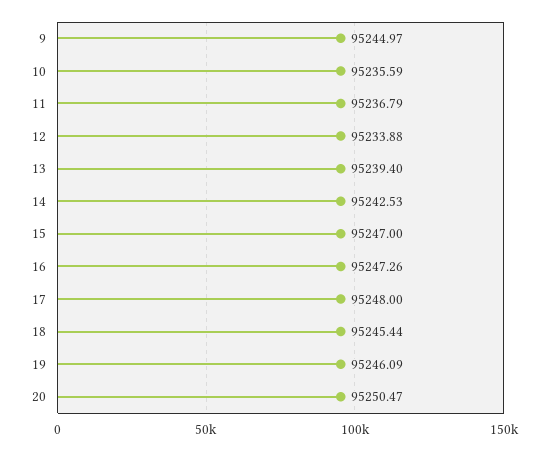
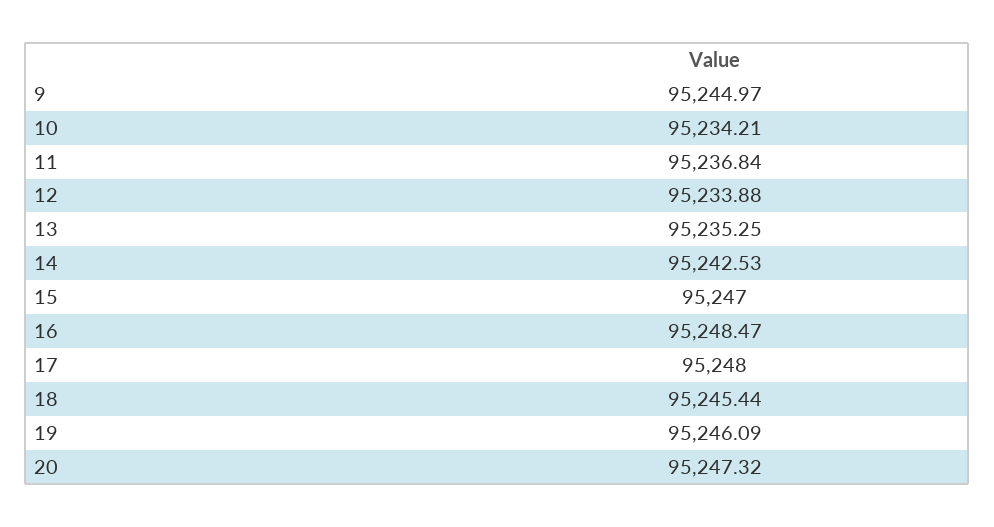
10: 95235.59 -> 95234.21
11: 95236.79 -> 95236.84
13: 95239.4 -> 95235.25
16: 95247.26 -> 95248.47
20: 95250.47 -> 95247.32

